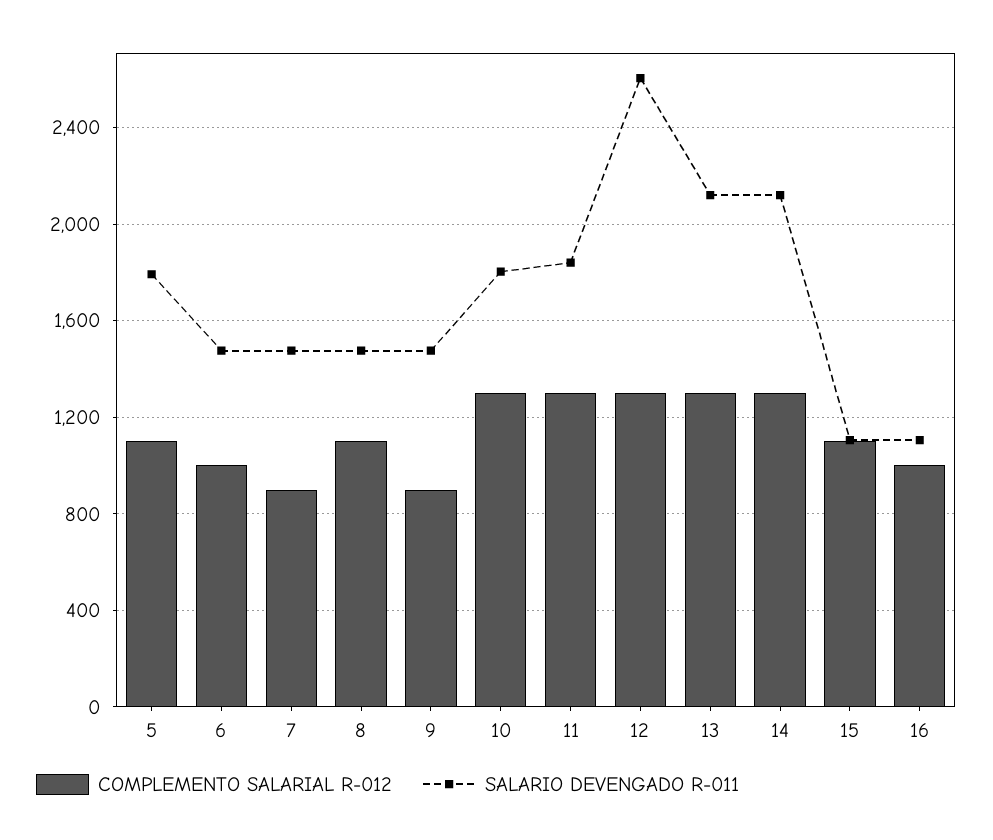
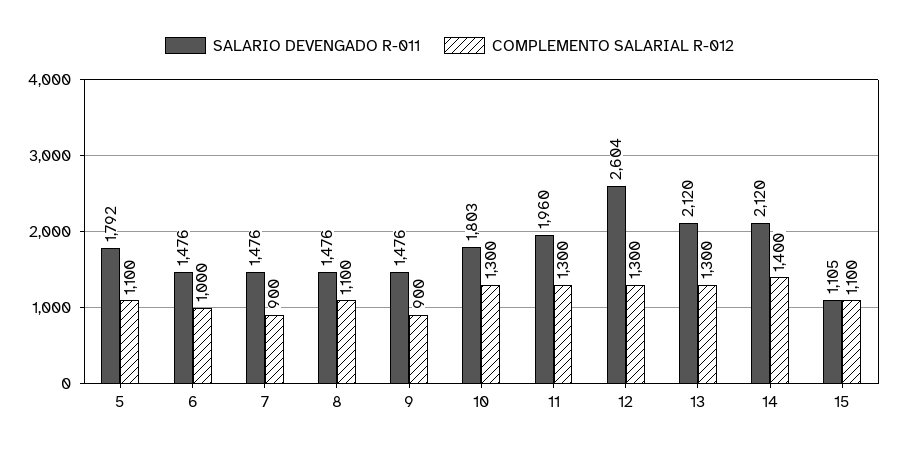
SALARIO DEVENGADO R-011, 11: 1850 -> 1960
COMPLEMENTO SALARIAL R-012, 14: 1300 -> 1400
COMPLEMENTO SALARIAL R-012, 16: 1000 -> none
SALARIO DEVENGADO R-011, 16: 1100 -> none

